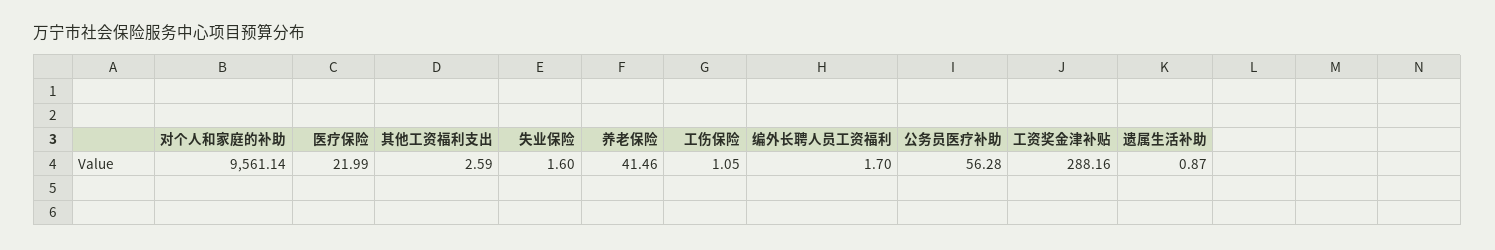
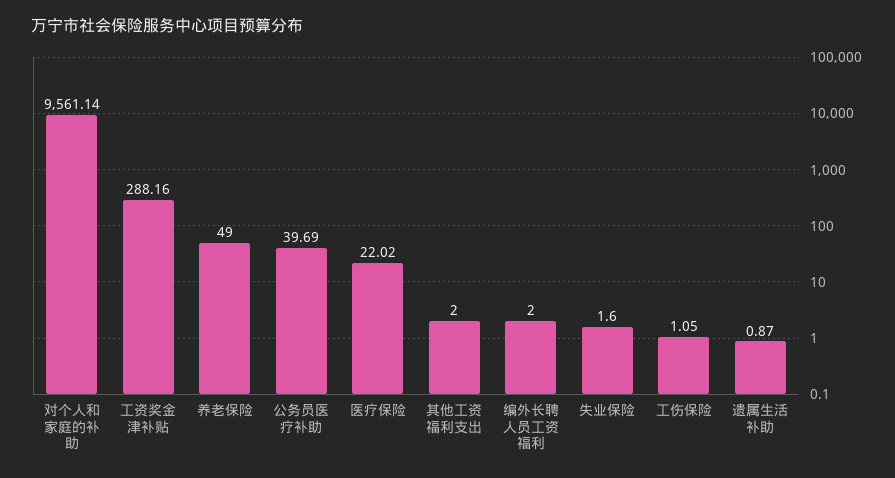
医疗保险: 21.99 -> 22.02
其他工资福利支出: 2.59 -> 2
养老保险: 41.46 -> 49
编外长聘人员工资福利: 1.7 -> 2
公务员医疗补助: 56.28 -> 39.69

